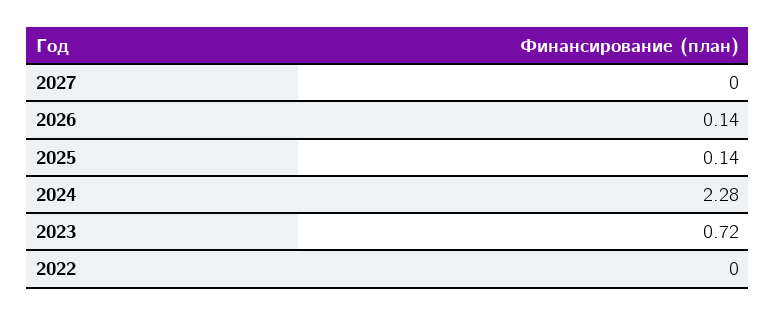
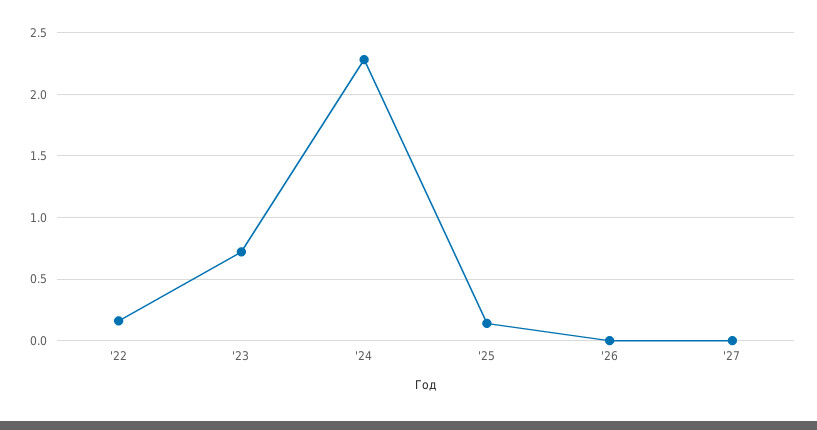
2026: 0.14 -> 0
2022: 0 -> 0.15

